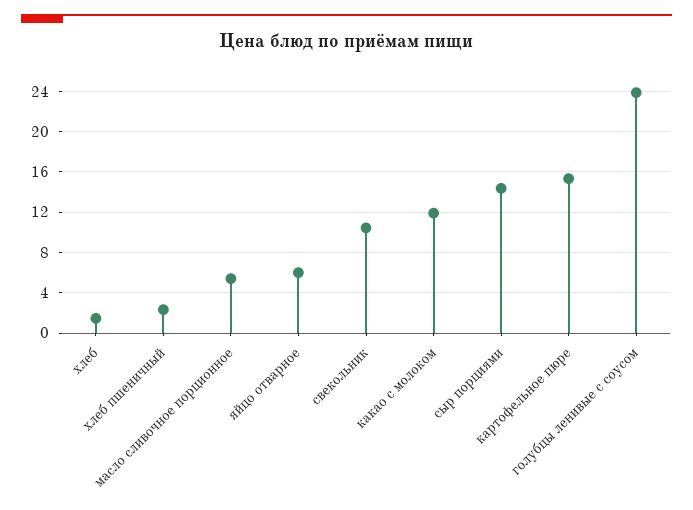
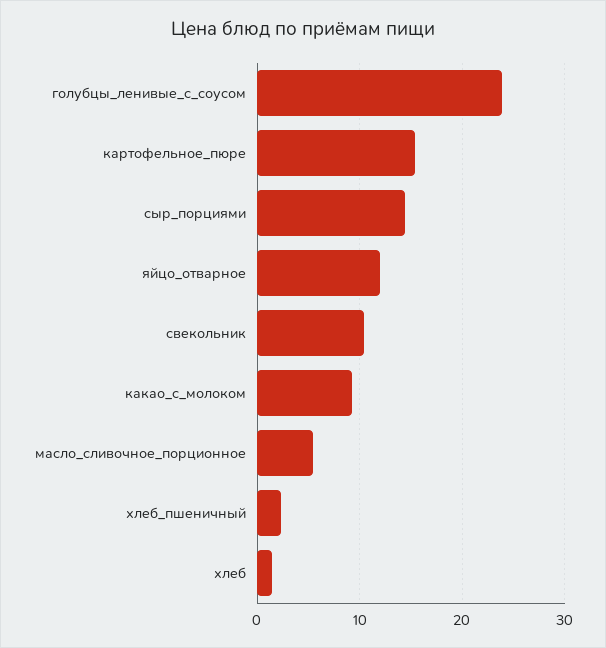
яйцо отварное: 6 -> 12
какао с молоком: 12 -> 9

